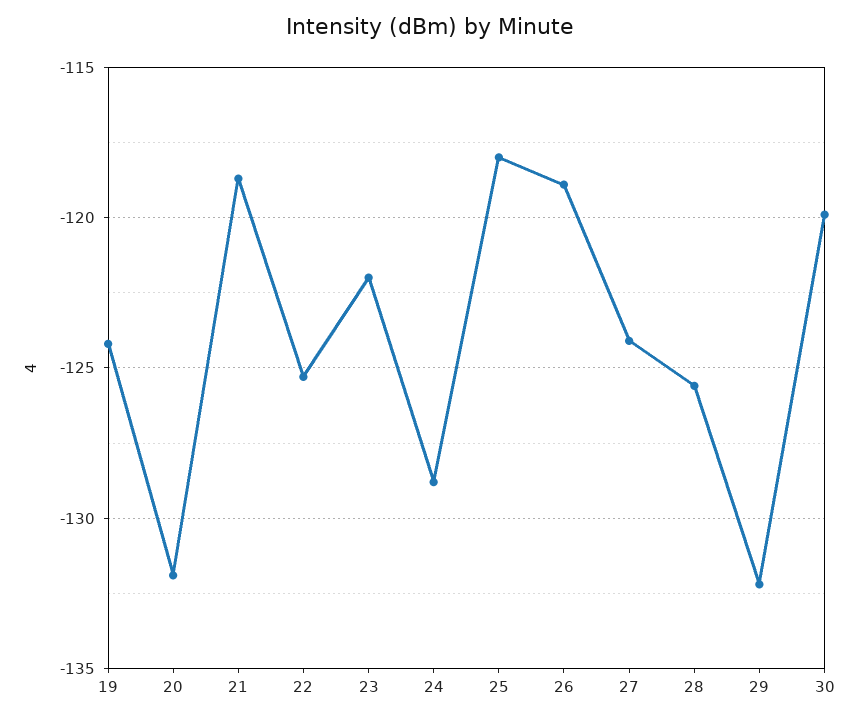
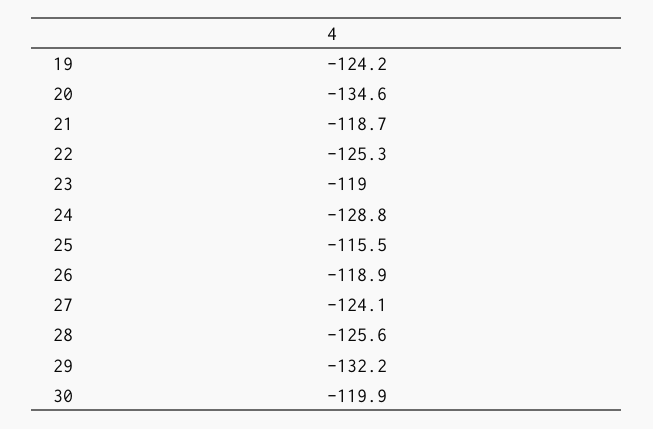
20: -132 -> -134.6
23: -122 -> -119
25: -118 -> -115.5

